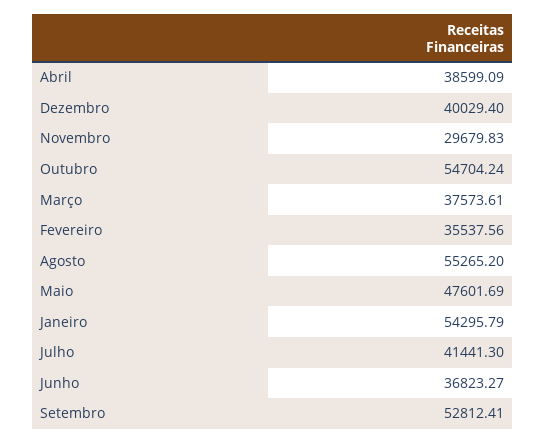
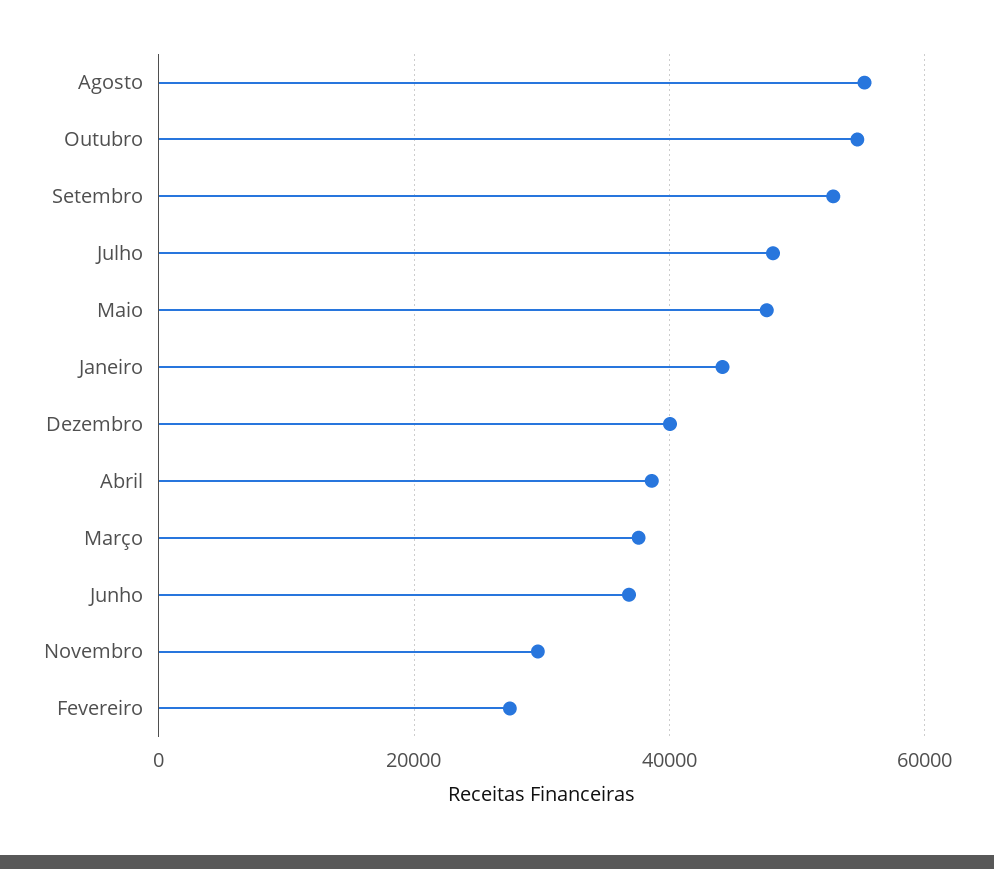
Fevereiro: 35537.56 -> 28000
Janeiro: 54295.79 -> 44000
Julho: 41441.3 -> 48000

